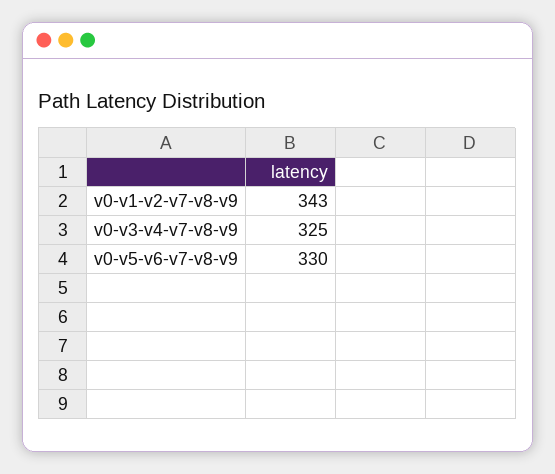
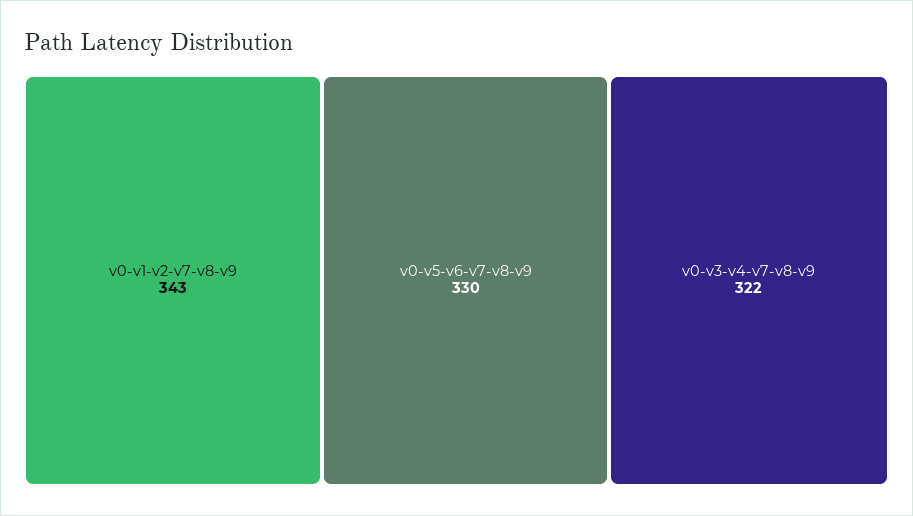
v0-v3-v4-v7-v8-v9: 325 -> 322

